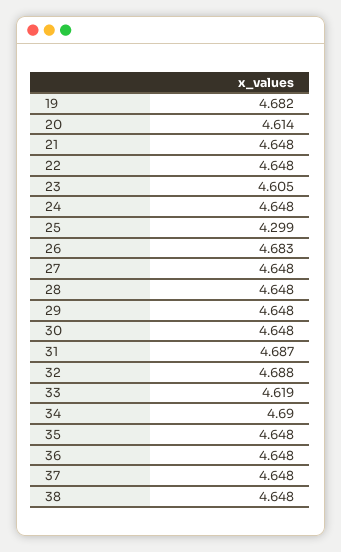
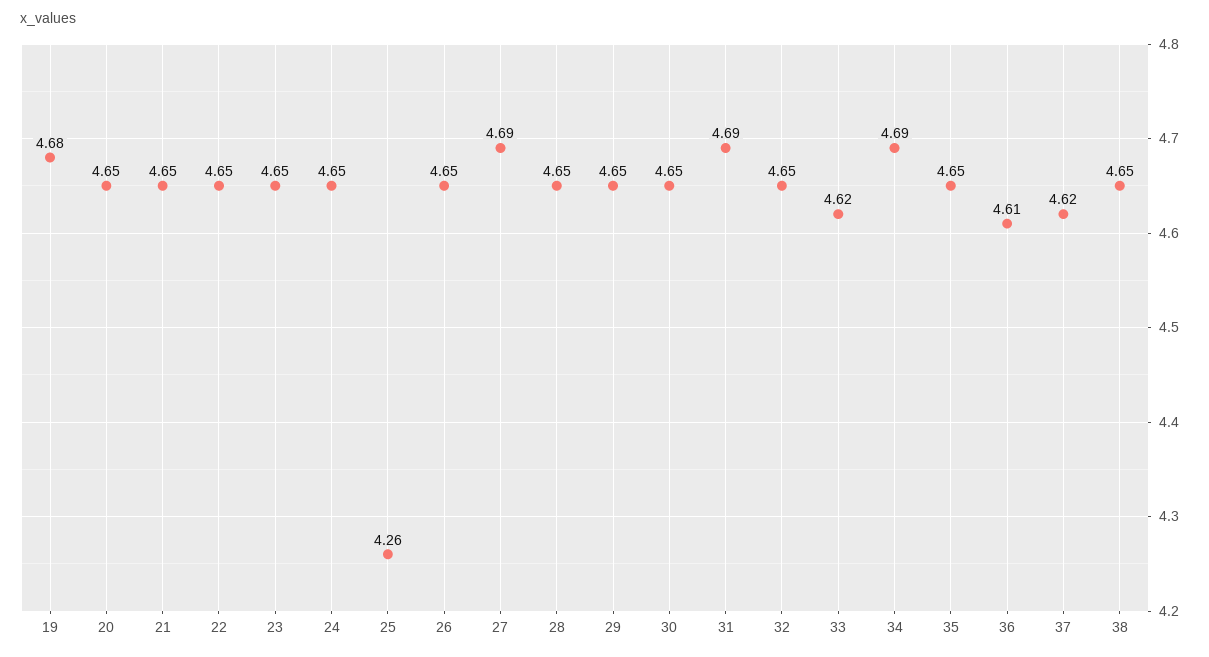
20: 4.614 -> 4.65
23: 4.605 -> 4.65
25: 4.299 -> 4.26
26: 4.683 -> 4.65
27: 4.648 -> 4.69
32: 4.688 -> 4.65
36: 4.648 -> 4.61
37: 4.648 -> 4.62

